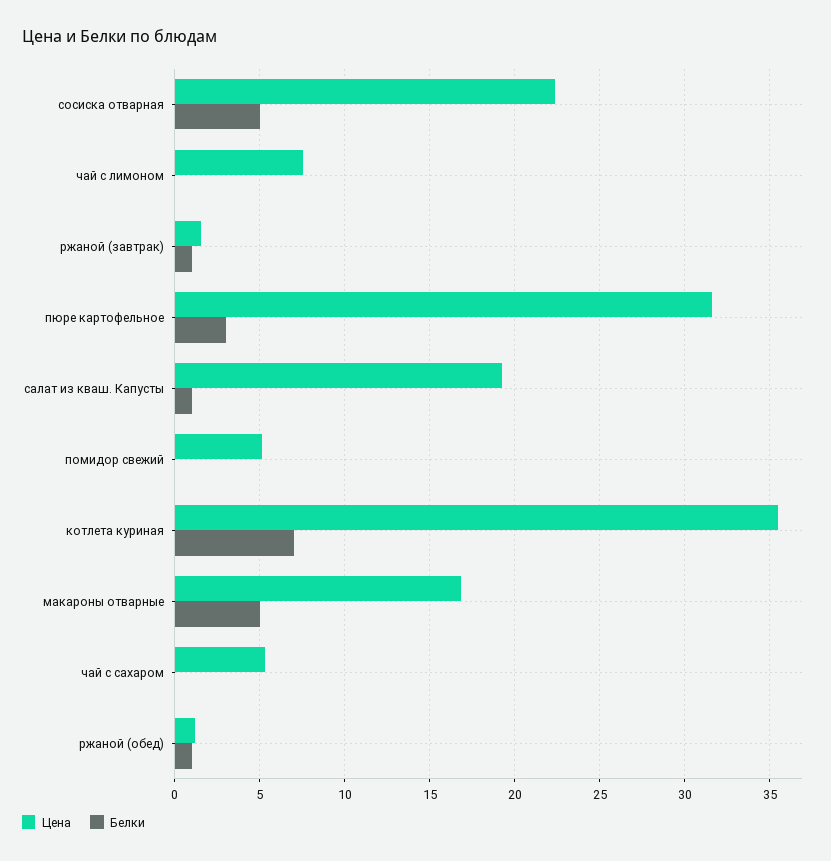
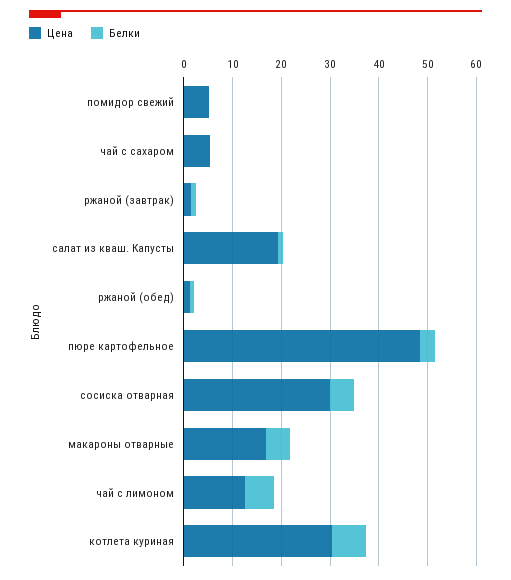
Цена, сосиска отварная: 22.5 -> 30
Цена, чай с лимоном: 7.5 -> 12
Белки, чай с лимоном: 0 -> 6
Цена, пюре картофельное: 31.5 -> 48
Цена, котлета куриная: 35.5 -> 30

